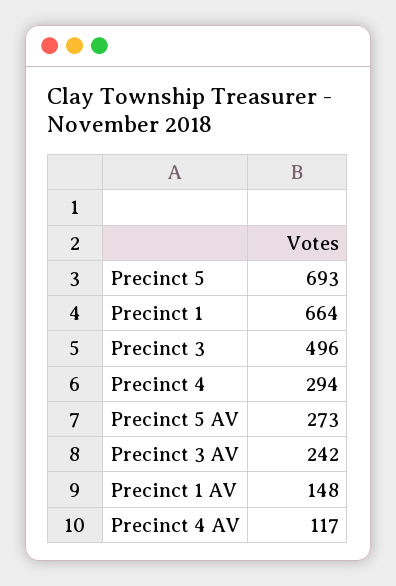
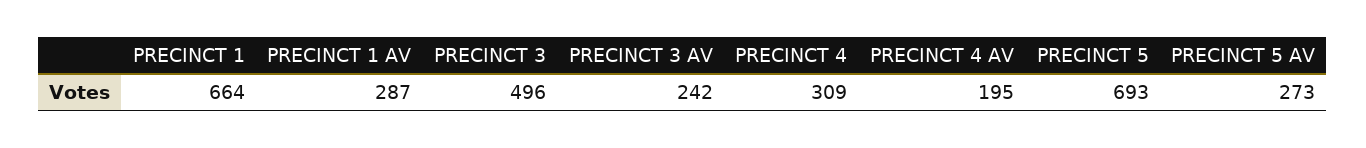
Precinct 4: 294 -> 309
Precinct 1 AV: 148 -> 287
Precinct 4 AV: 117 -> 195

